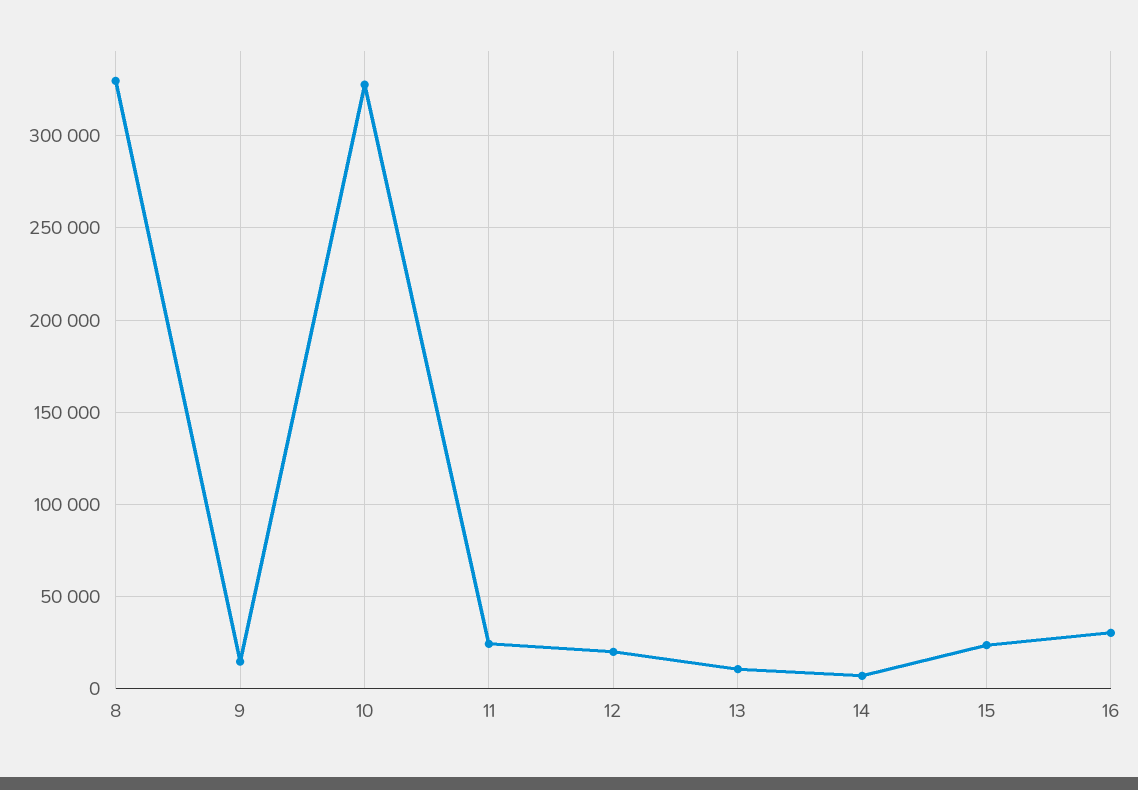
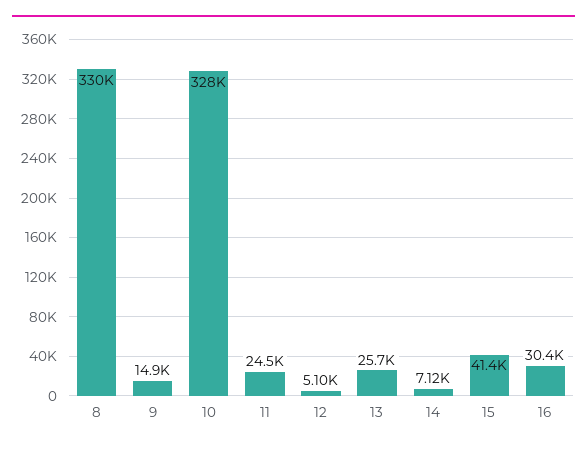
12: 20000 -> 5100
13: 10000 -> 25700
15: 25000 -> 41400

